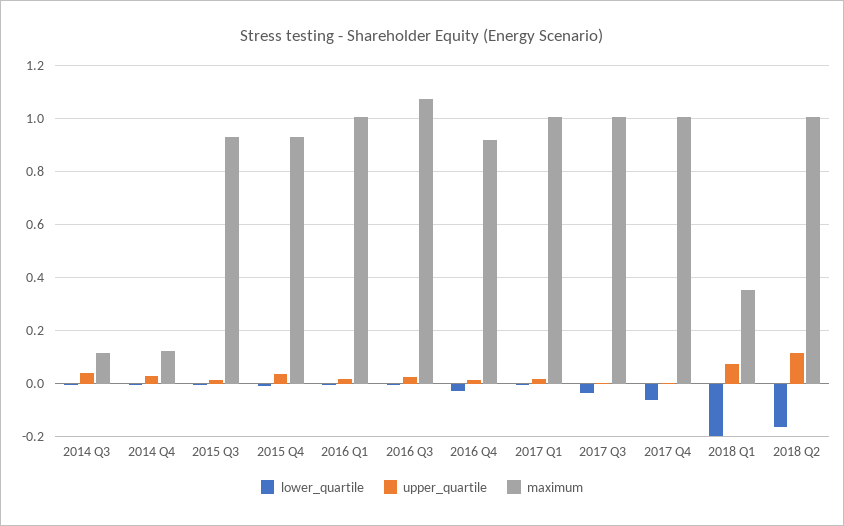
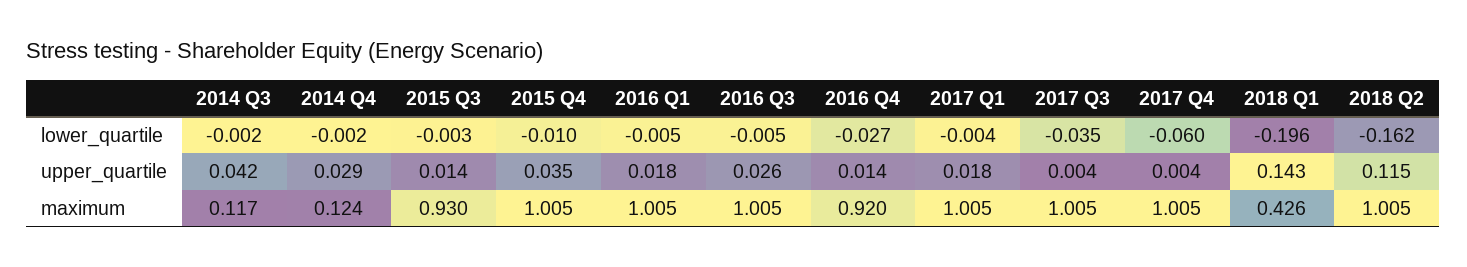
maximum, 2015 Q4: 0.925 -> 1.005
maximum, 2016 Q3: 1.075 -> 1.005
upper_quartile, 2018 Q1: 0.075 -> 0.143
maximum, 2018 Q1: 0.35 -> 0.426

